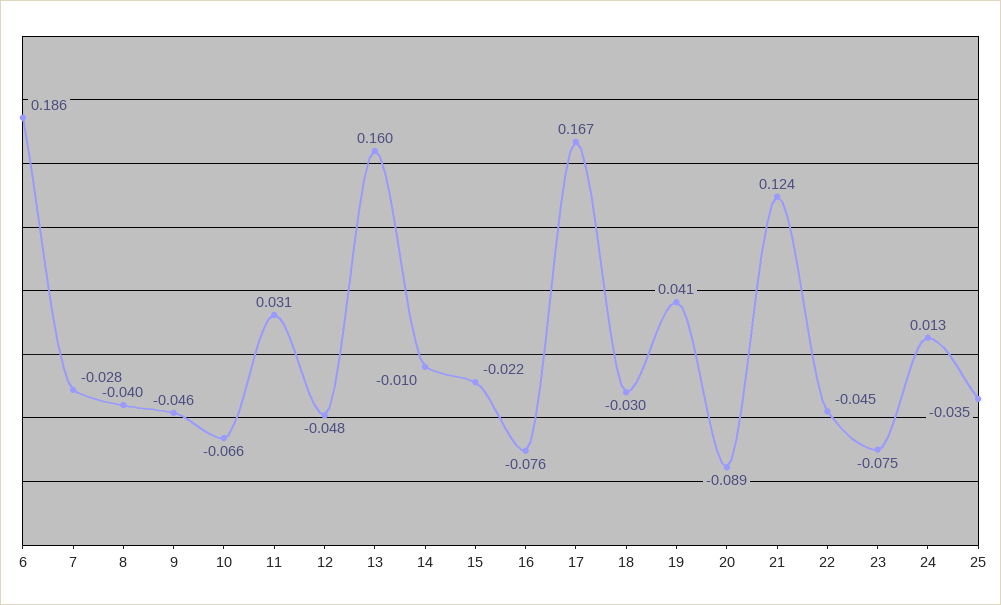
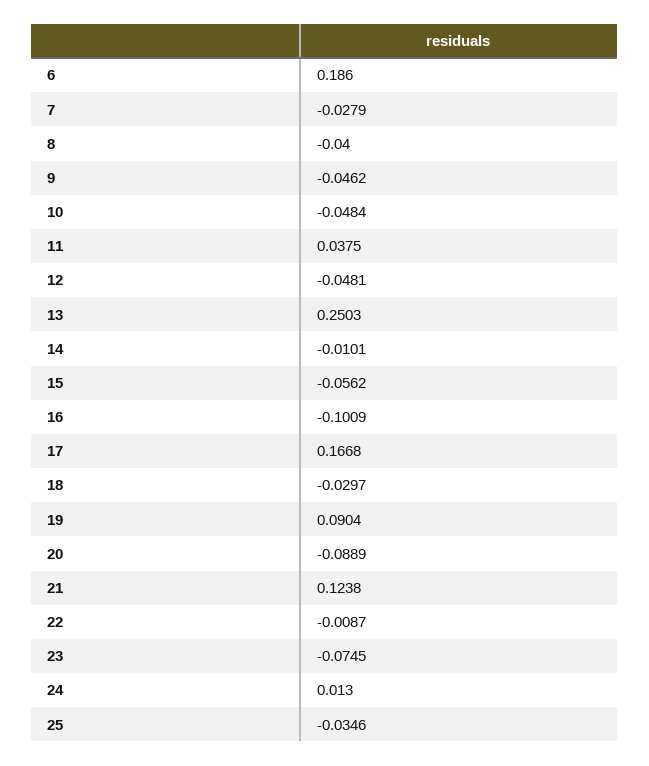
10: -0.066 -> -0.0484
11: 0.031 -> 0.0375
13: 0.16 -> 0.2503
15: -0.022 -> -0.0562
16: -0.076 -> -0.1009
19: 0.041 -> 0.0904
22: -0.045 -> -0.0087

